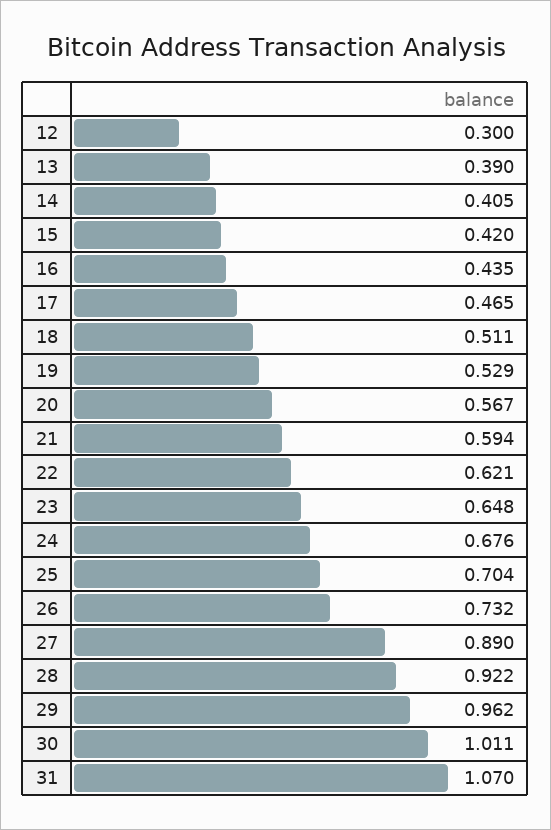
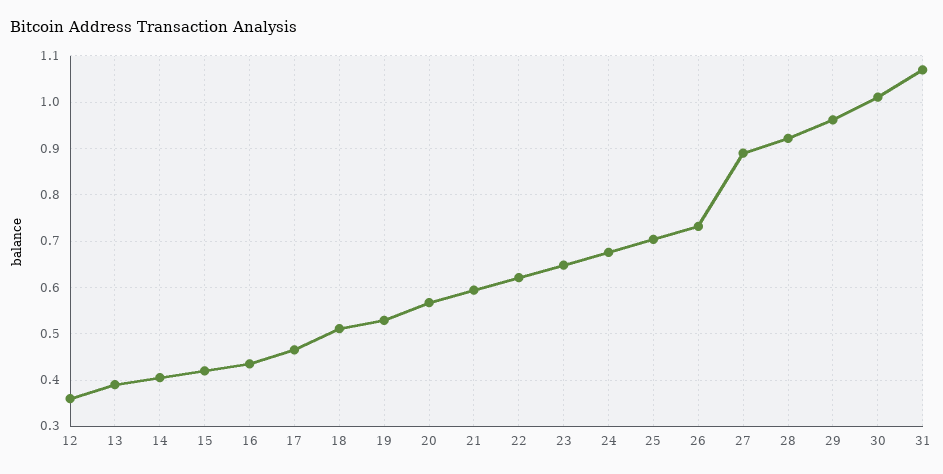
12: 0.3 -> 0.36

